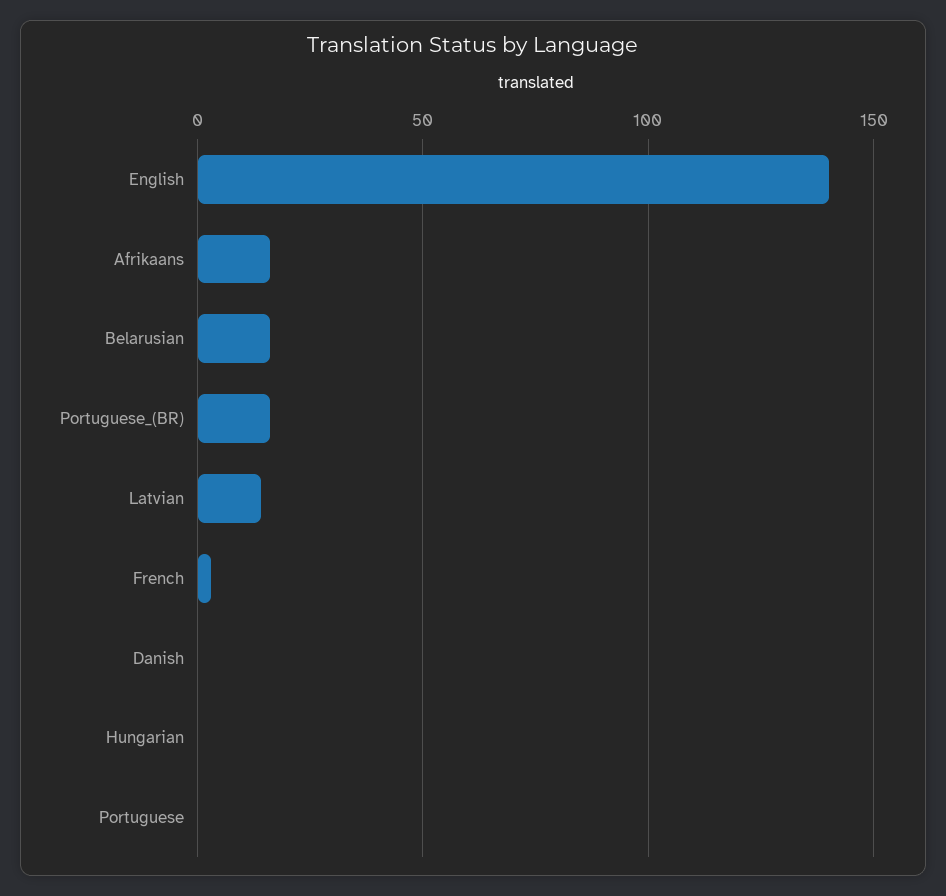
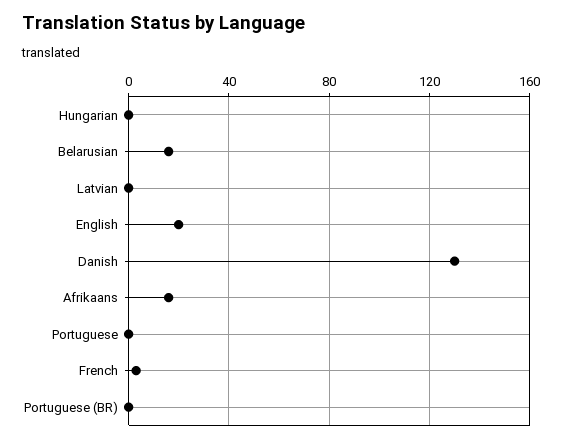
English: 140 -> 20
Portuguese_(BR): 15 -> 0
Latvian: 15 -> 0
Danish: 0 -> 130

